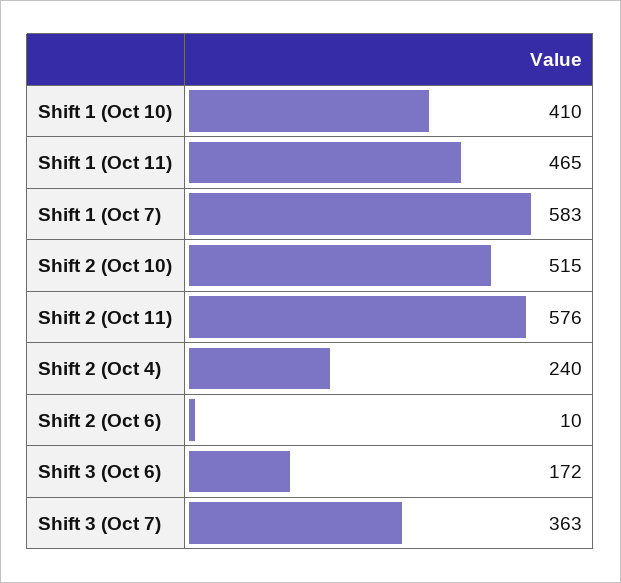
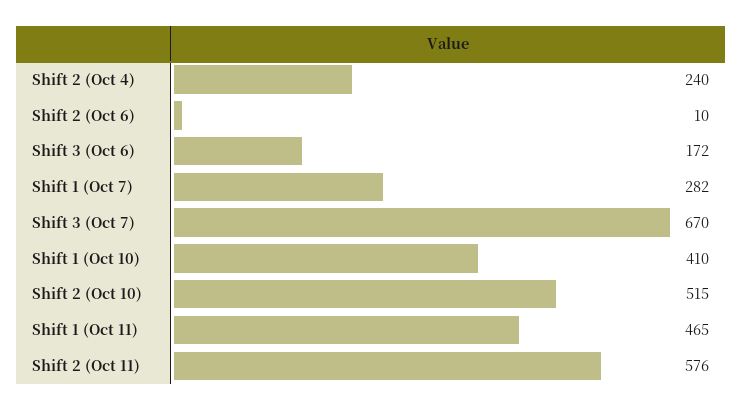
Shift 1 (Oct 7): 583 -> 282
Shift 3 (Oct 7): 363 -> 670

